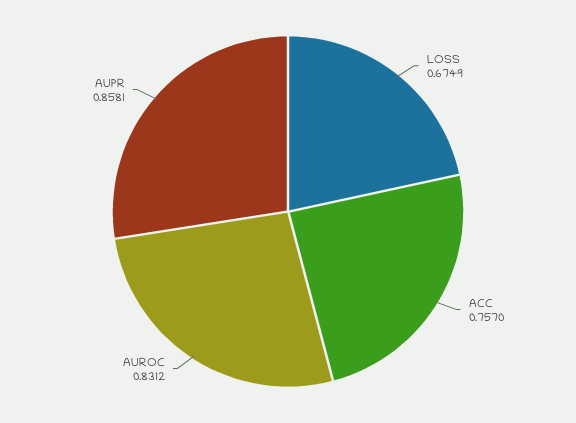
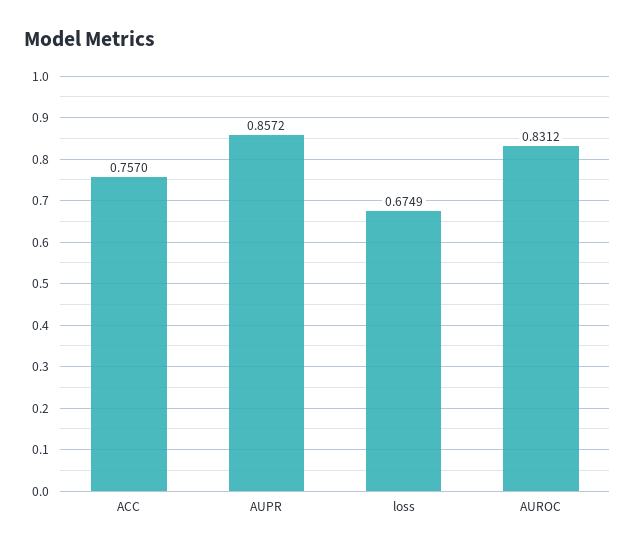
AUPR: 0.8581 -> 0.8572

